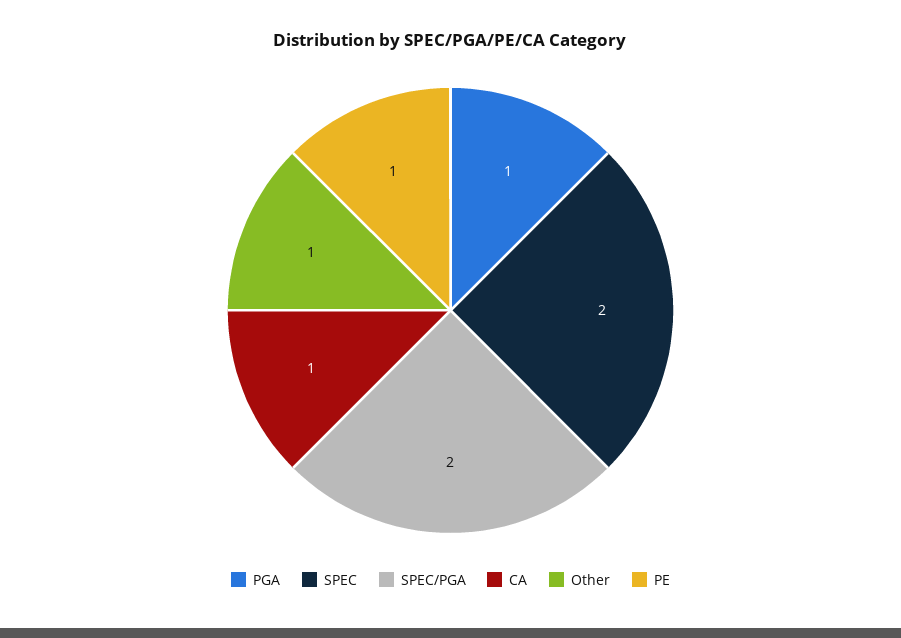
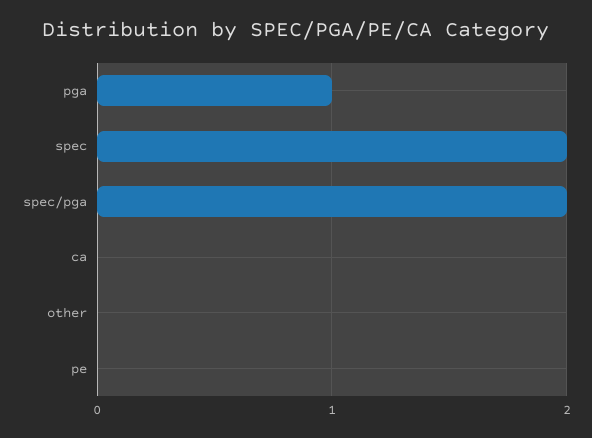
CA: 1 -> 0
Other: 1 -> 0
PE: 1 -> 0

